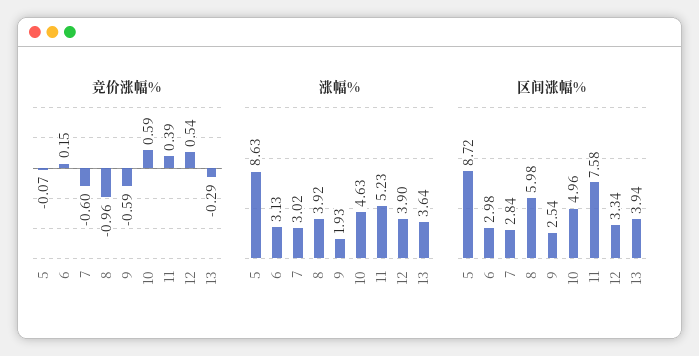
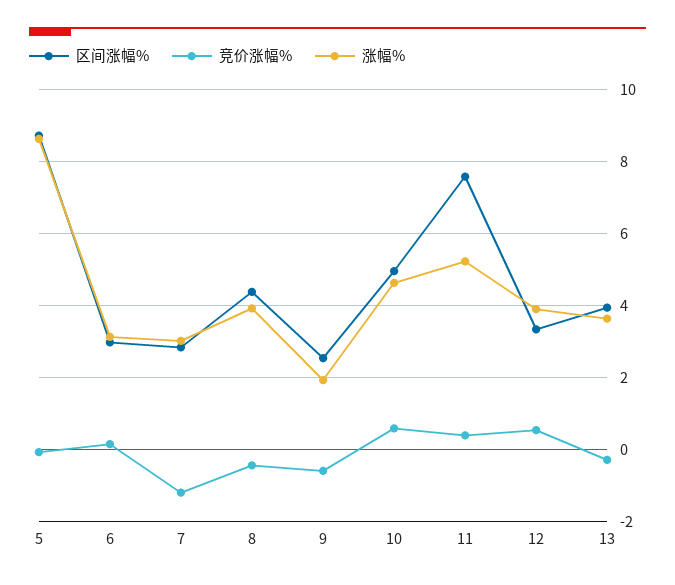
竞价涨幅%, 7: -0.6 -> -1.2
竞价涨幅%, 8: -0.96 -> -0.4
区间涨幅%, 8: 5.98 -> 4.4

